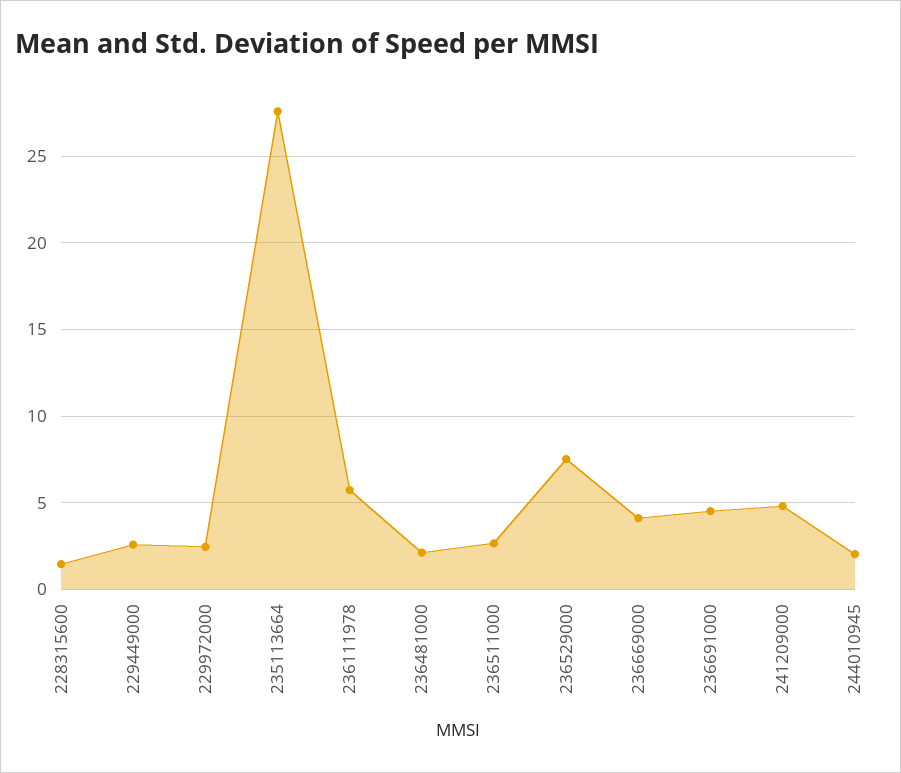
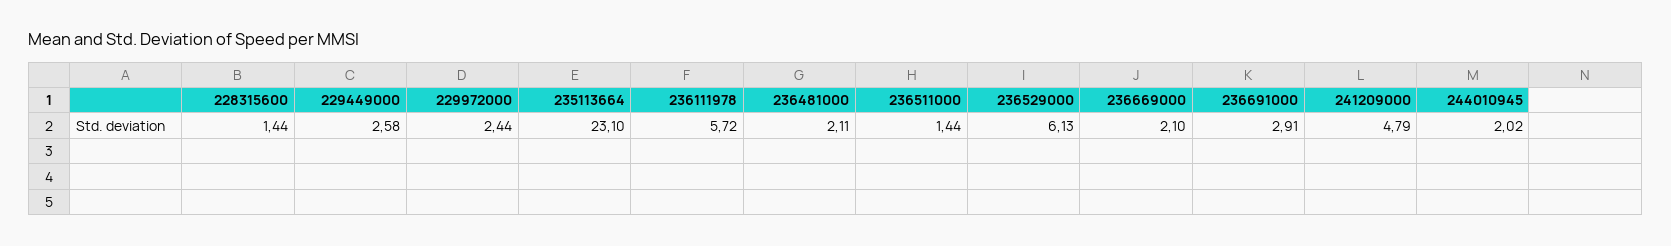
235113664: 27.5 -> 23.1
236511000: 2.5 -> 1.44
236529000: 7.5 -> 6.13
236669000: 4 -> 2.1
236691000: 4.5 -> 2.91

